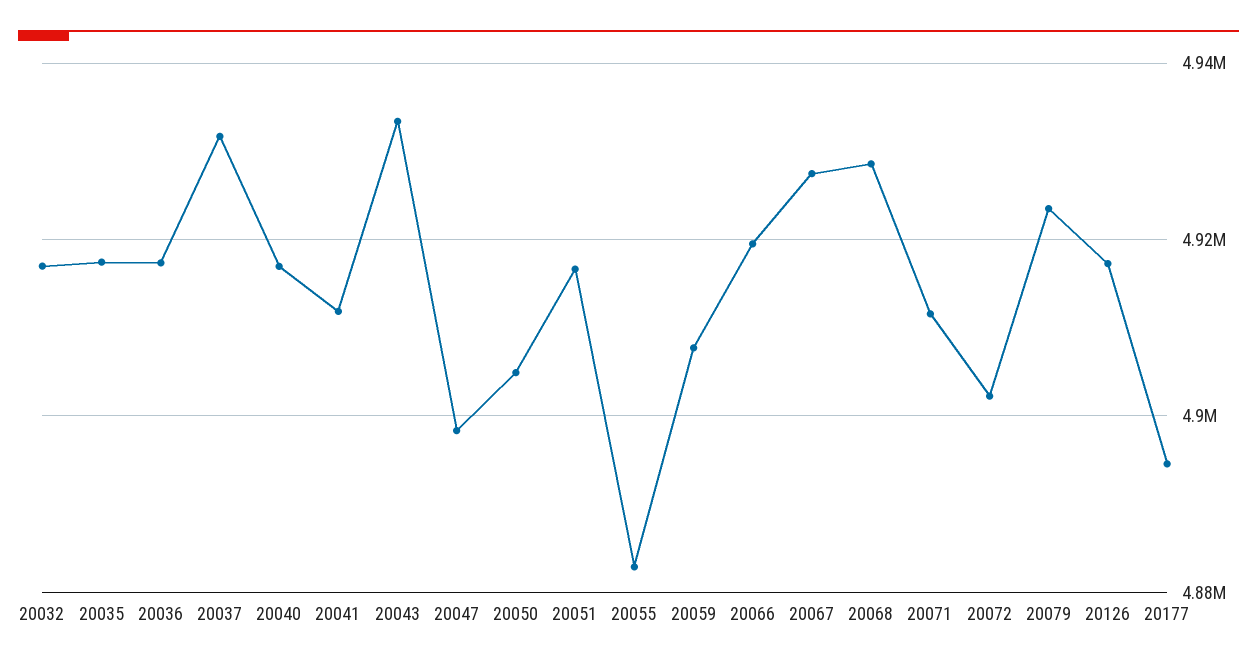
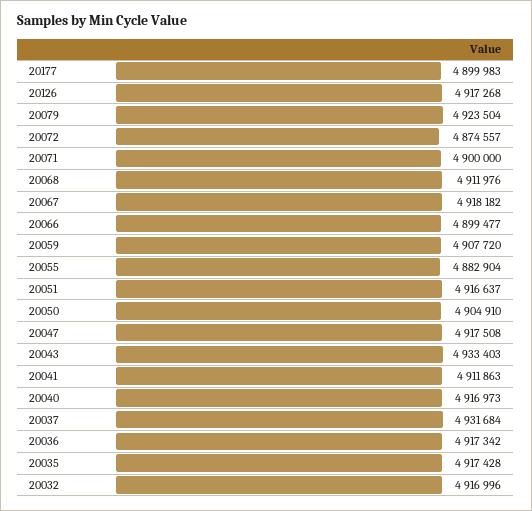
20047: 4898000 -> 4917508
20066: 4920000 -> 4899477
20067: 4928000 -> 4918182
20068: 4928000 -> 4911976
20071: 4912000 -> 4900000
20072: 4902000 -> 4874557
20177: 4894000 -> 4899983

